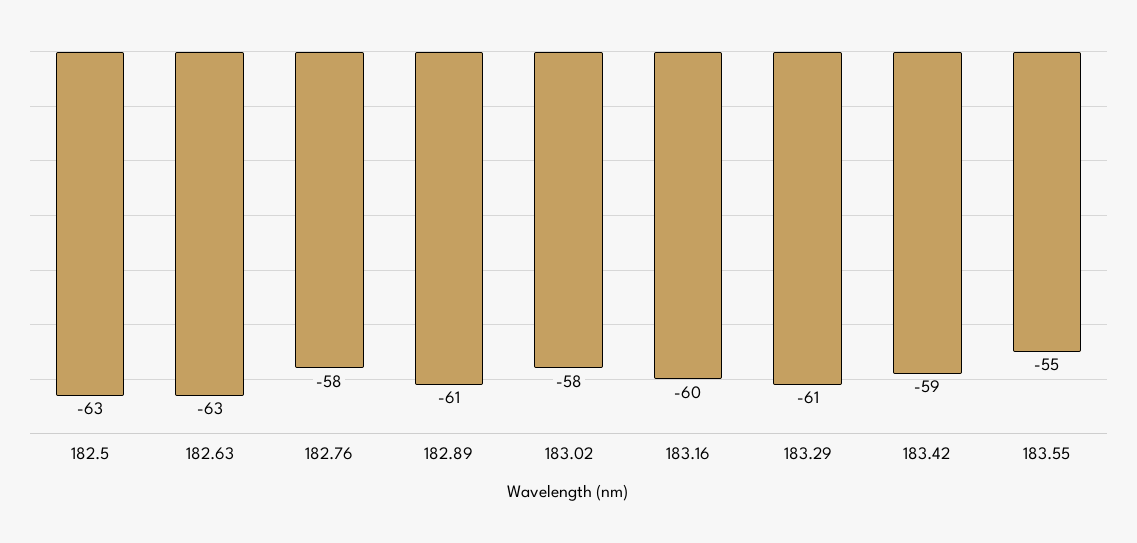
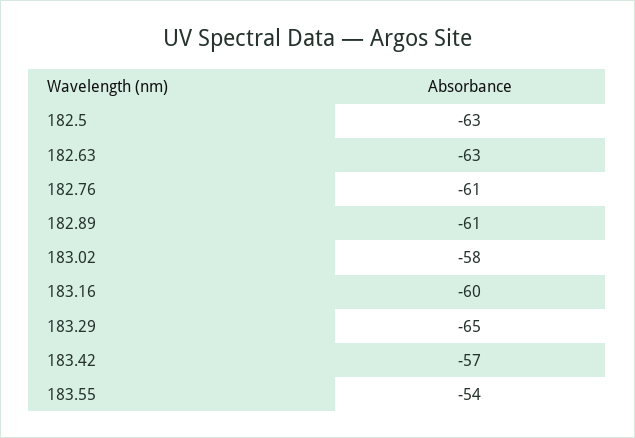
182.76: -58 -> -61
183.29: -61 -> -65
183.42: -59 -> -57
183.55: -55 -> -54

